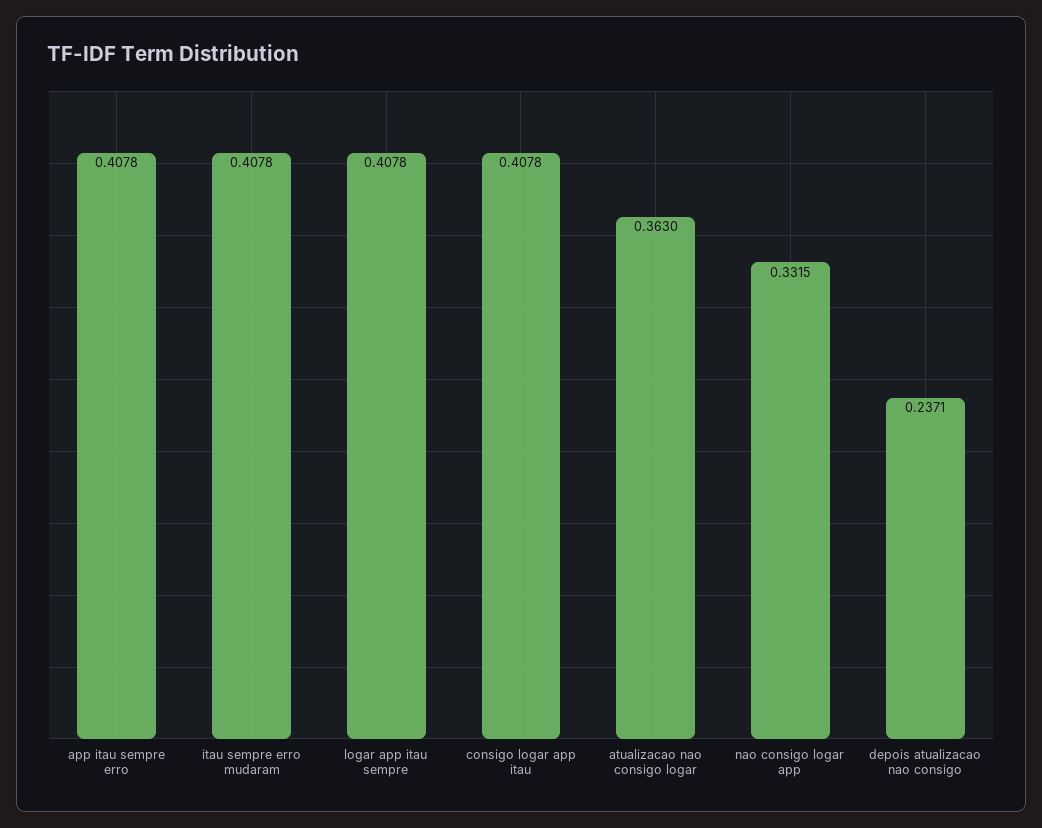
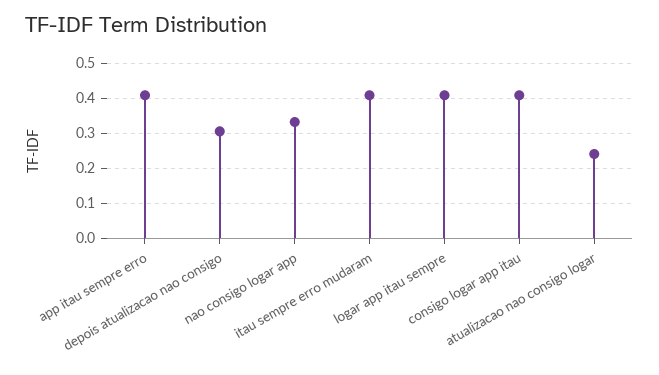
atualizacao nao consigo logar: 0.363 -> 0.24
depois atualizacao nao consigo: 0.2371 -> 0.3

